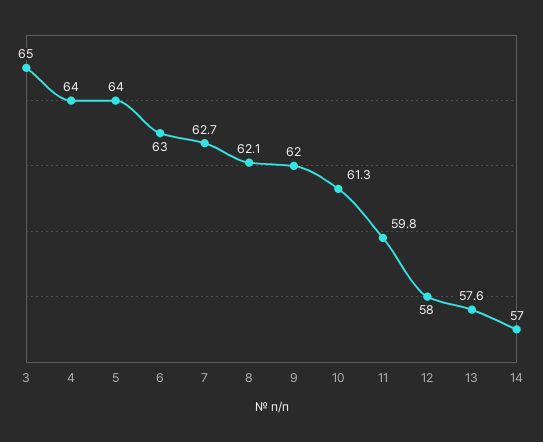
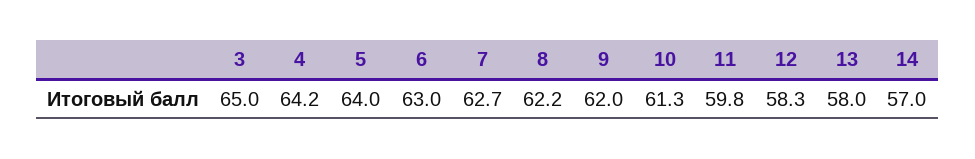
4: 64 -> 64.2
8: 62.1 -> 62.2
12: 58 -> 58.3
13: 57.6 -> 58

